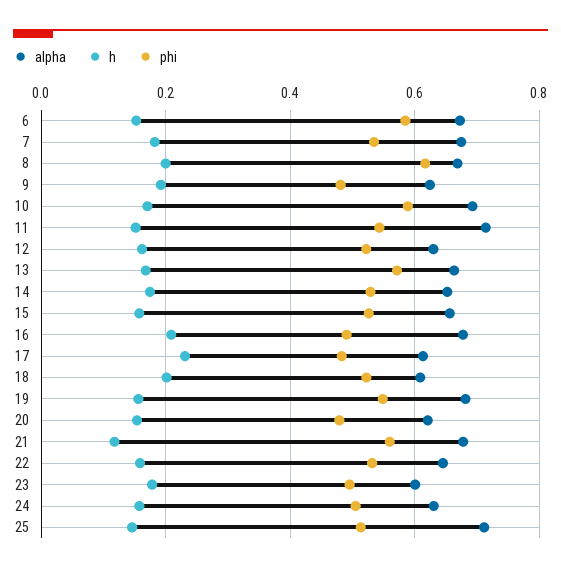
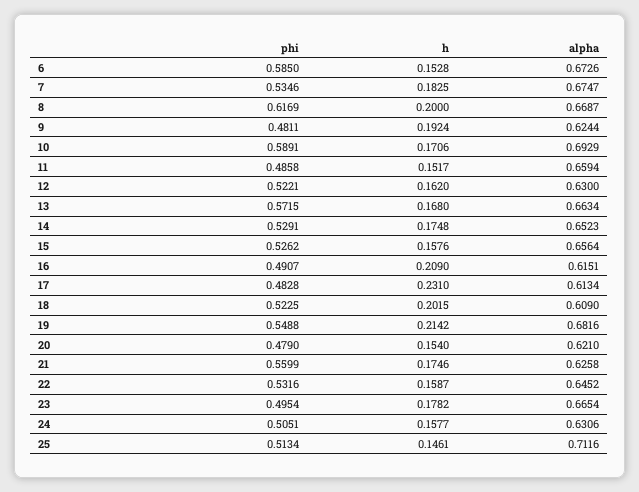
alpha, 11: 0.72 -> 0.6594
phi, 11: 0.54 -> 0.4858
alpha, 16: 0.68 -> 0.6151
h, 19: 0.16 -> 0.2142
alpha, 21: 0.68 -> 0.6258
h, 21: 0.12 -> 0.1746
alpha, 23: 0.6 -> 0.6654

